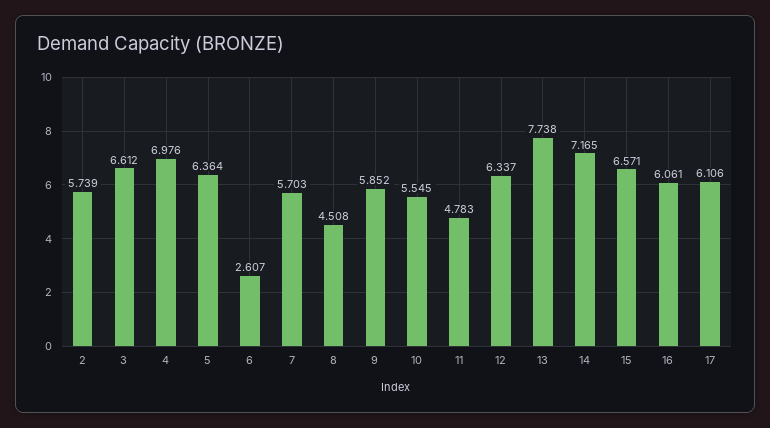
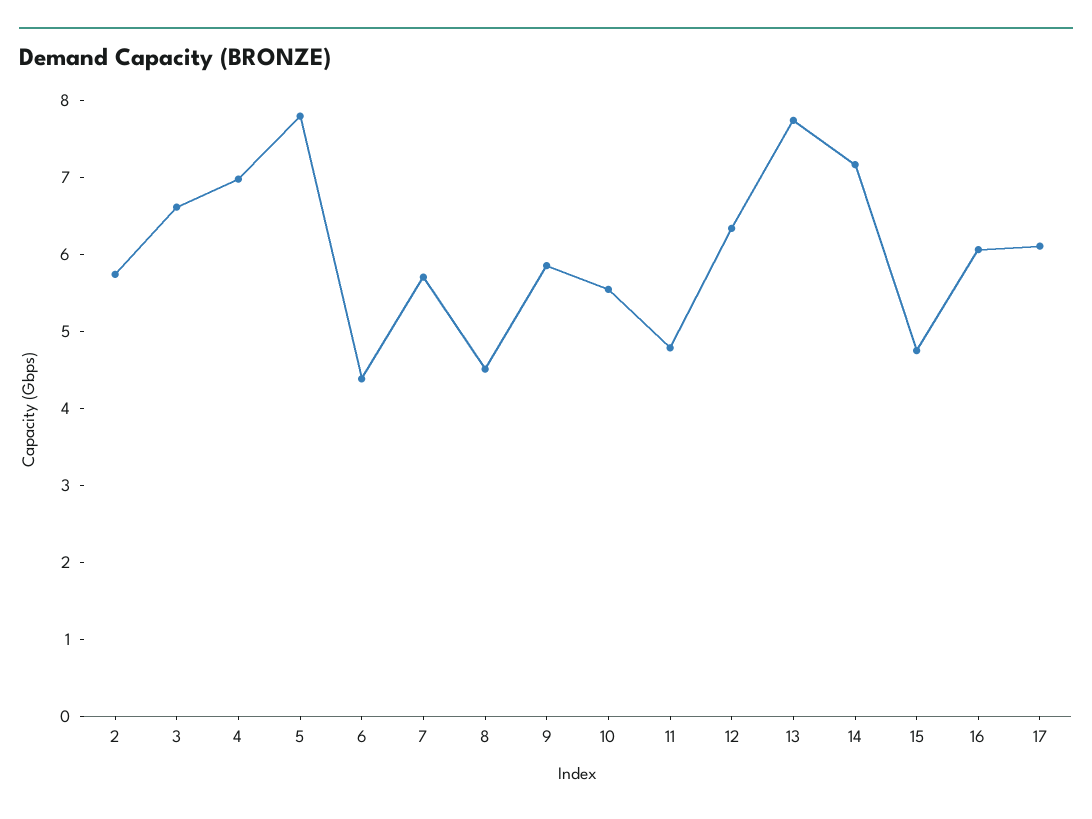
5: 6.364 -> 7.8
6: 2.607 -> 4.4
15: 6.571 -> 4.8

